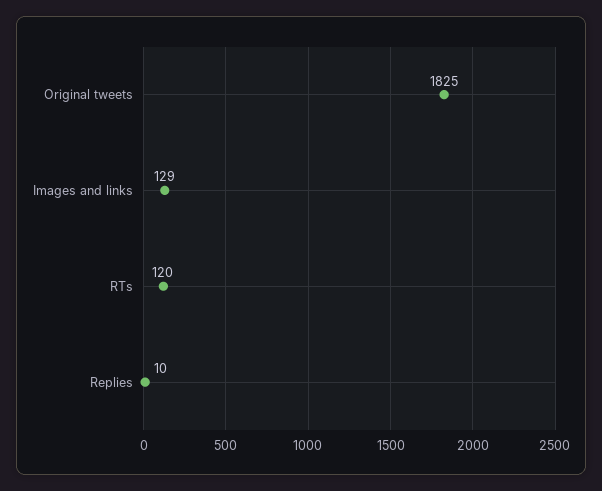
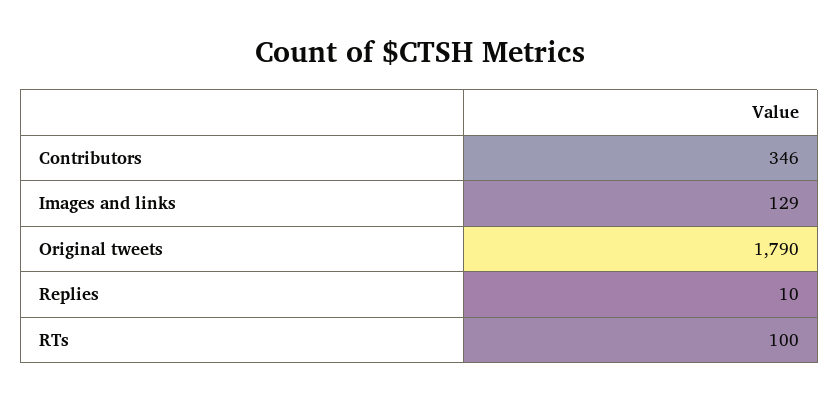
Original tweets: 1825 -> 1790
RTs: 120 -> 100
Contributors: none -> 346

